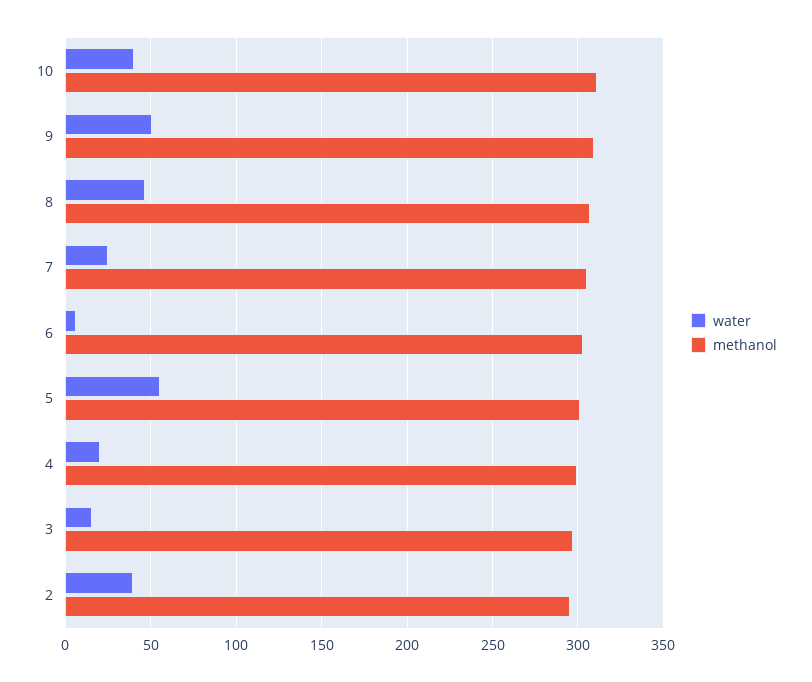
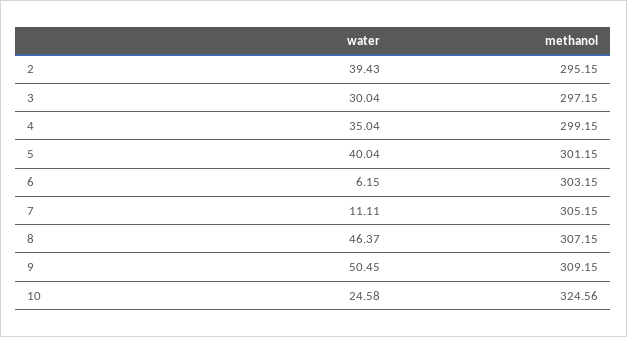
water, 10: 40 -> 24.58
methanol, 10: 310 -> 324.56
water, 7: 25 -> 11.11
water, 5: 55 -> 40.04
water, 4: 20 -> 35.04
water, 3: 15 -> 30.04

